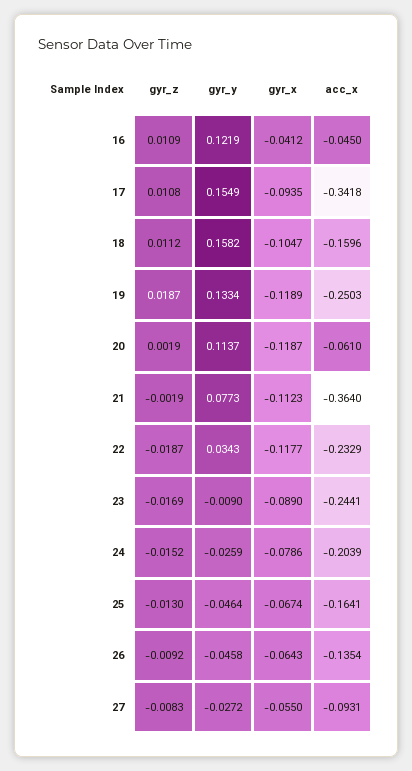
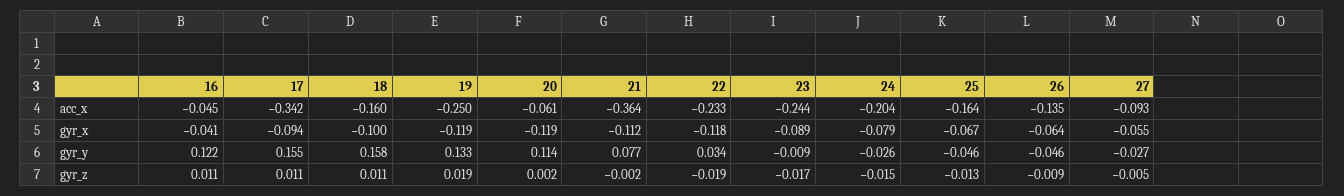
gyr_x, 18: -0.1047 -> -0.1
gyr_z, 27: -0.0083 -> -0.005

